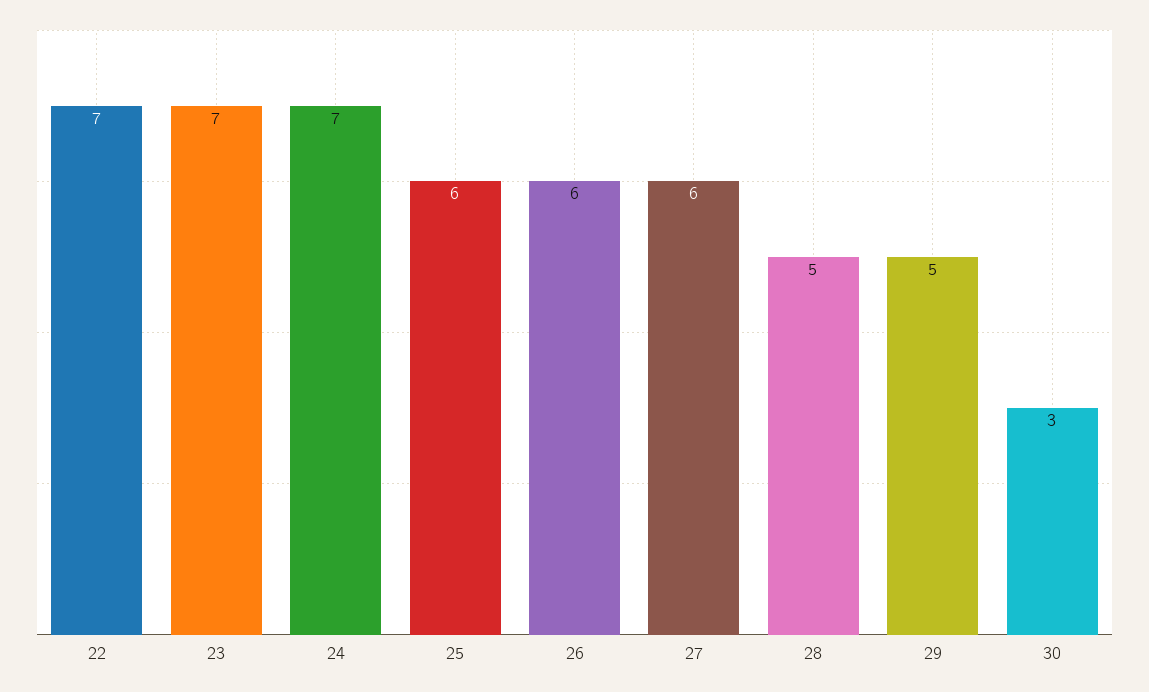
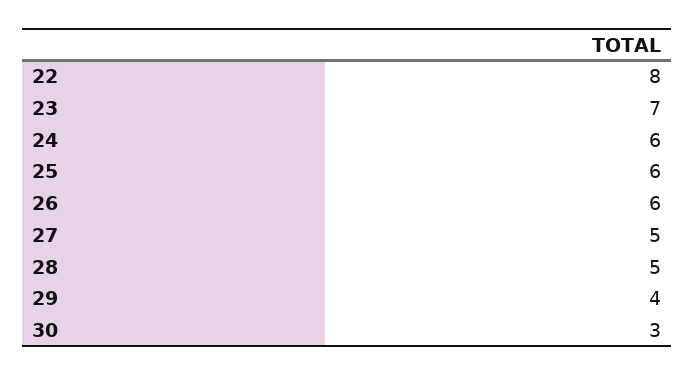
22: 7 -> 8
24: 7 -> 6
27: 6 -> 5
29: 5 -> 4

